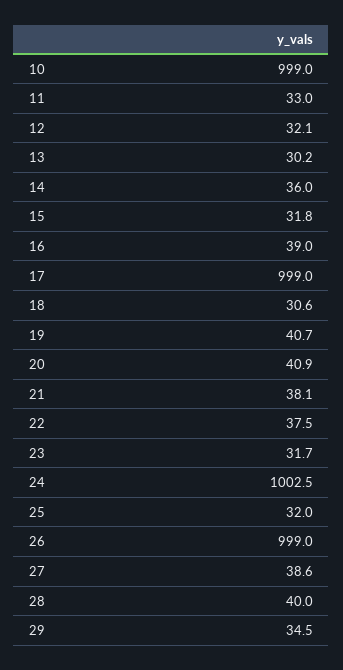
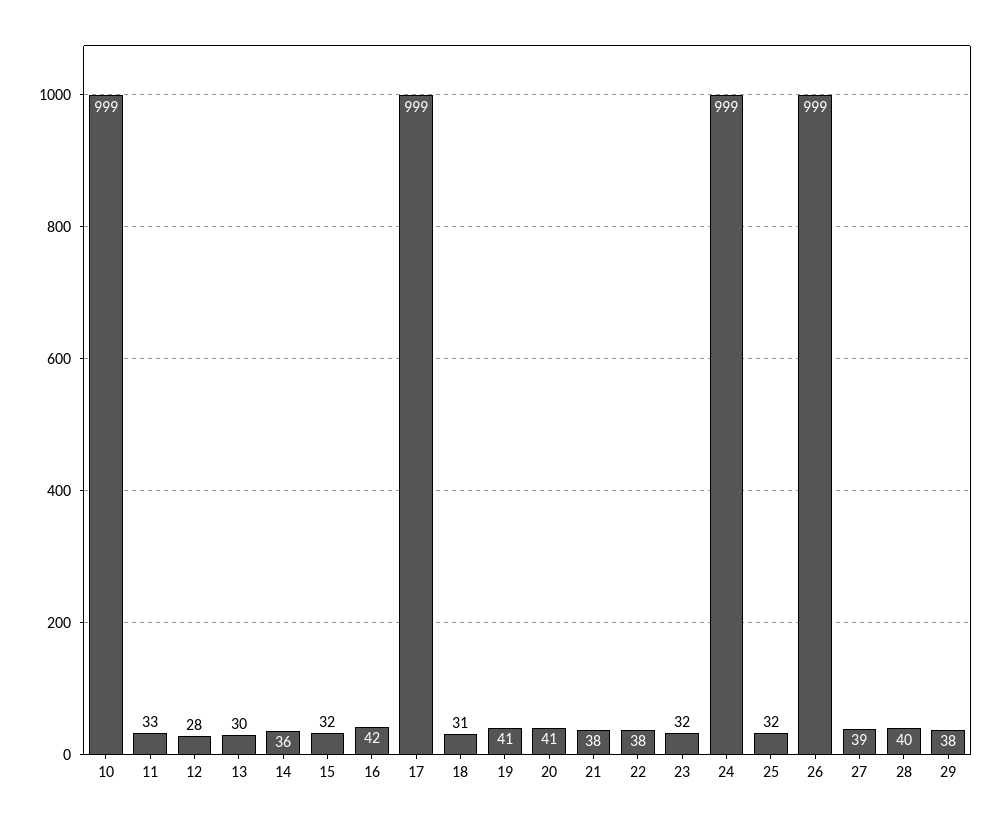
12: 32.1 -> 28
16: 39 -> 42
24: 1002.5 -> 999
29: 34.5 -> 38

